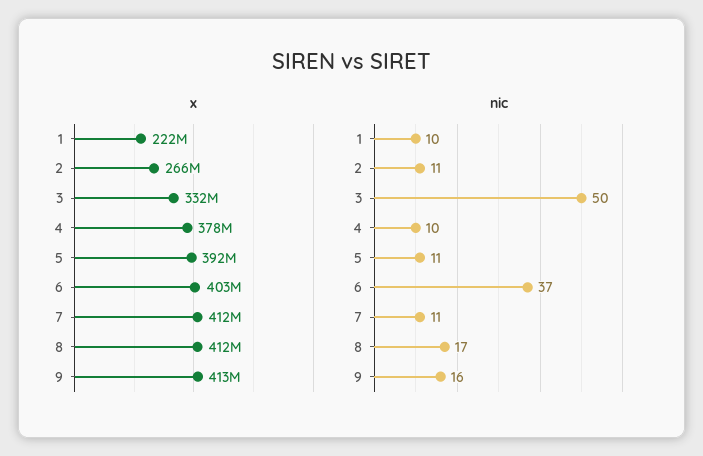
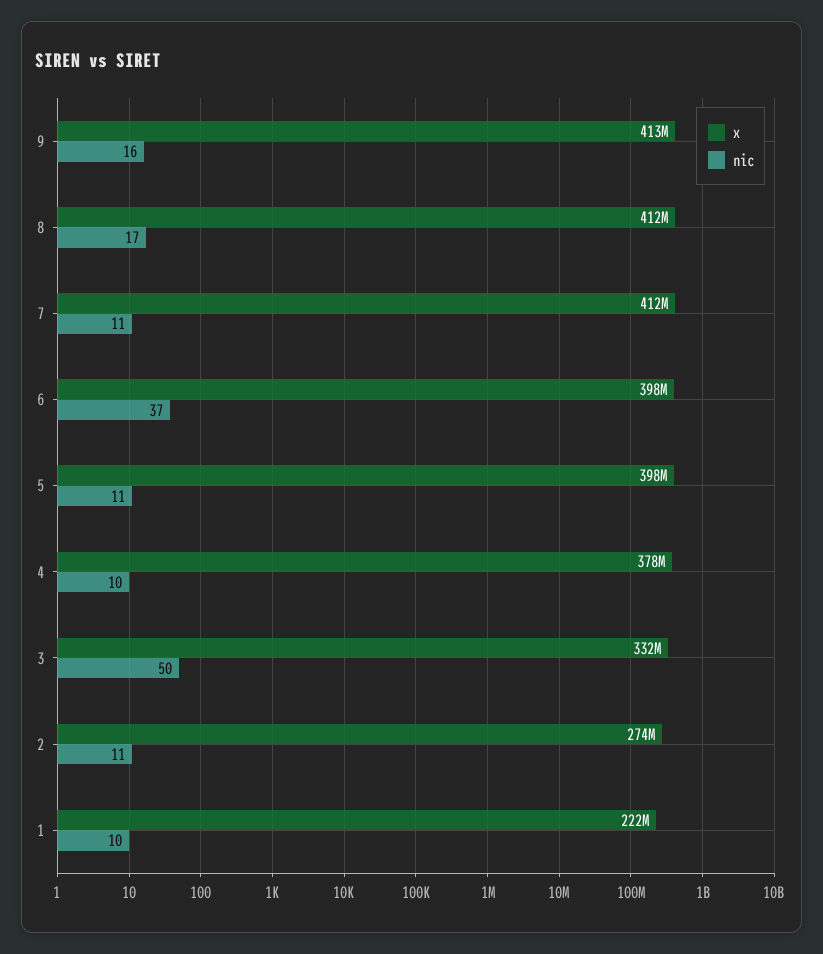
x, 2: 266000000 -> 274000000
x, 5: 392000000 -> 398000000
x, 6: 403000000 -> 398000000

